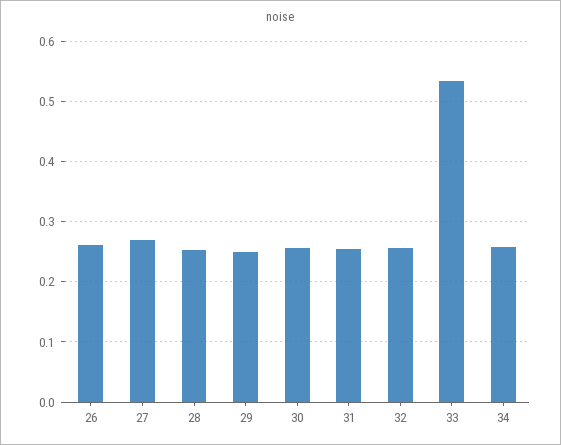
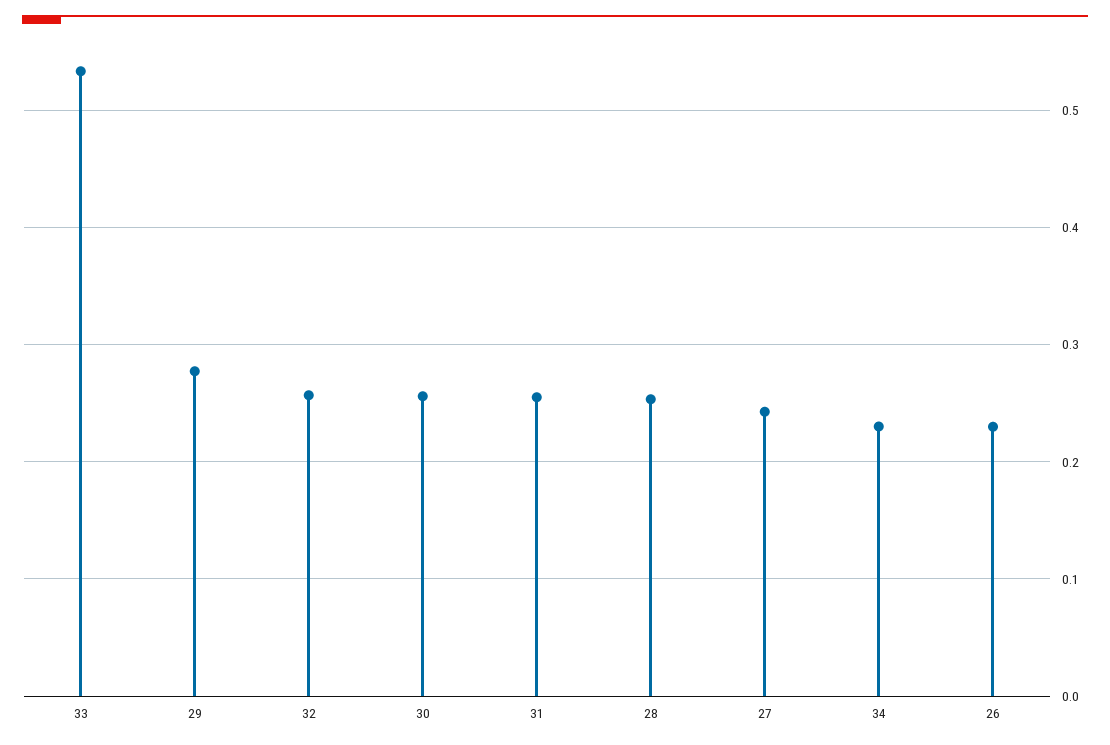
26: 0.26 -> 0.23
27: 0.27 -> 0.24
29: 0.25 -> 0.28
34: 0.26 -> 0.23

